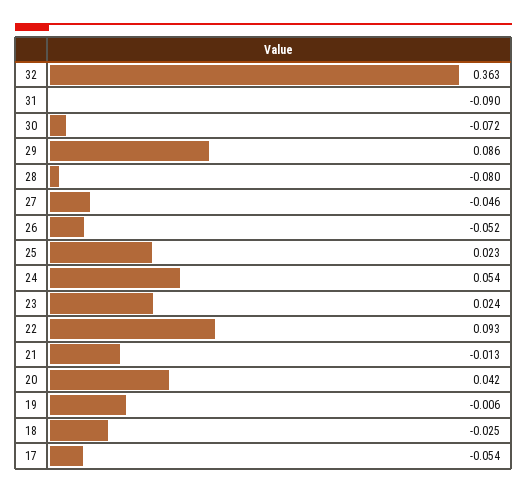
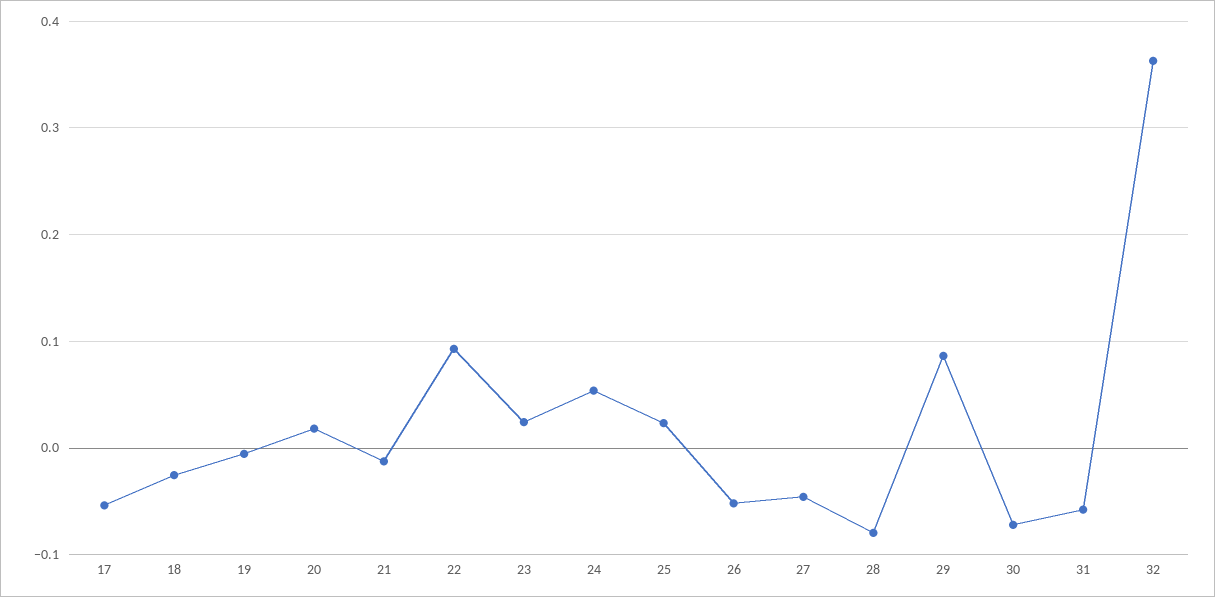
31: -0.09 -> -0.06
20: 0.042 -> 0.02

